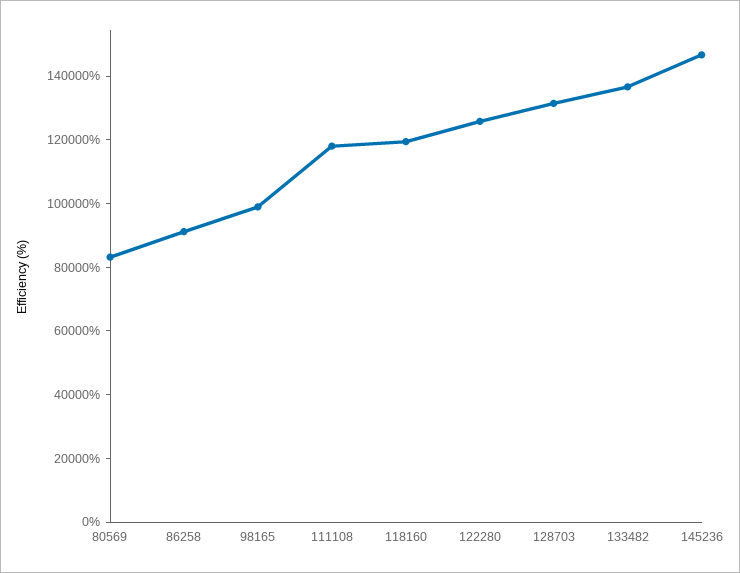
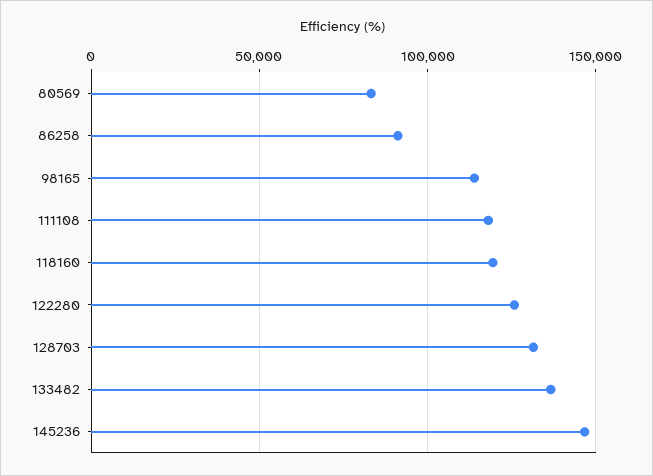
98165: 100000 -> 115000

